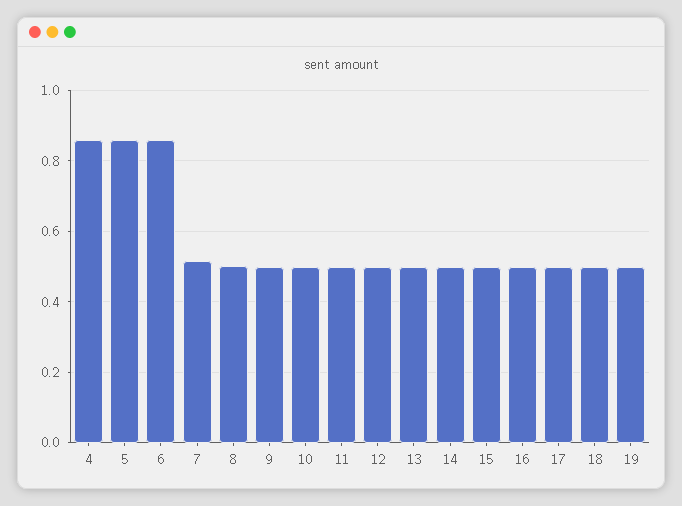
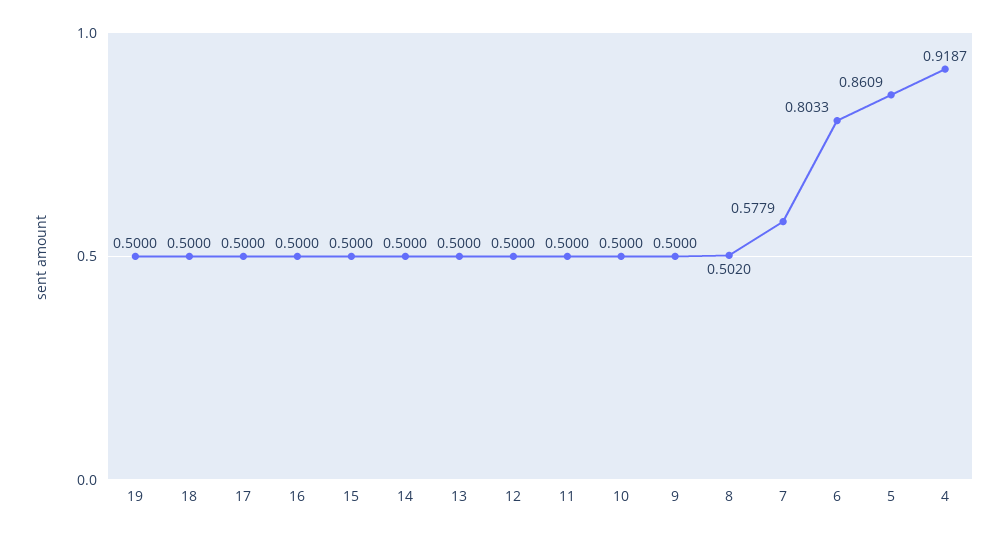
4: 0.86 -> 0.9187
6: 0.86 -> 0.8033
7: 0.52 -> 0.5779

